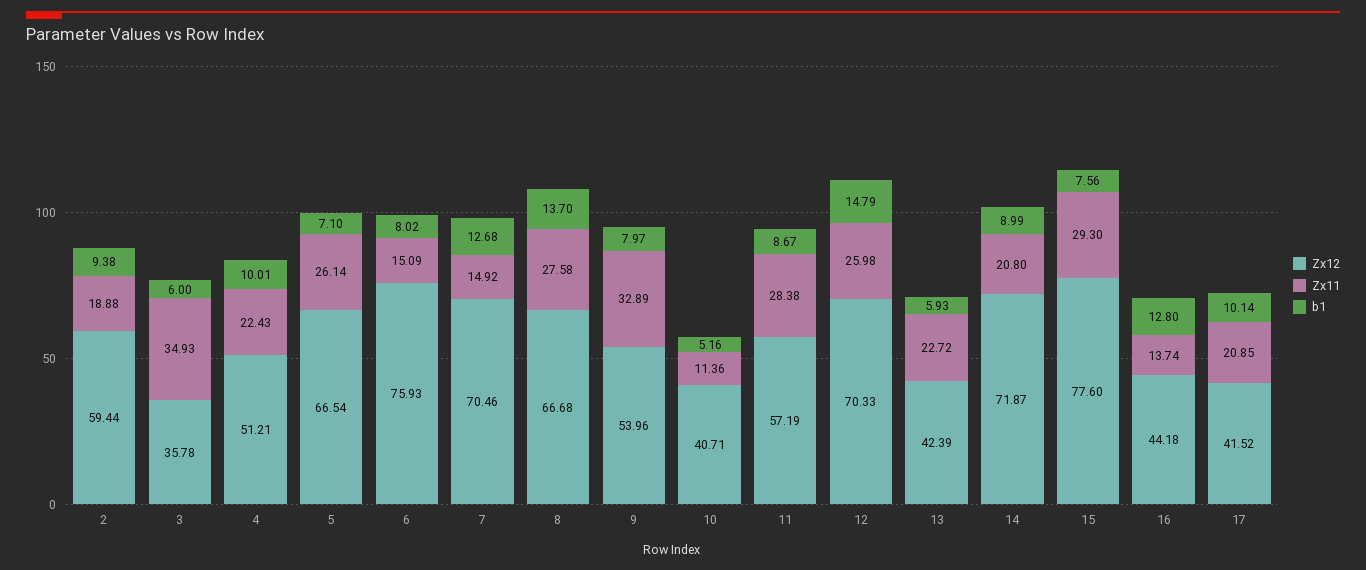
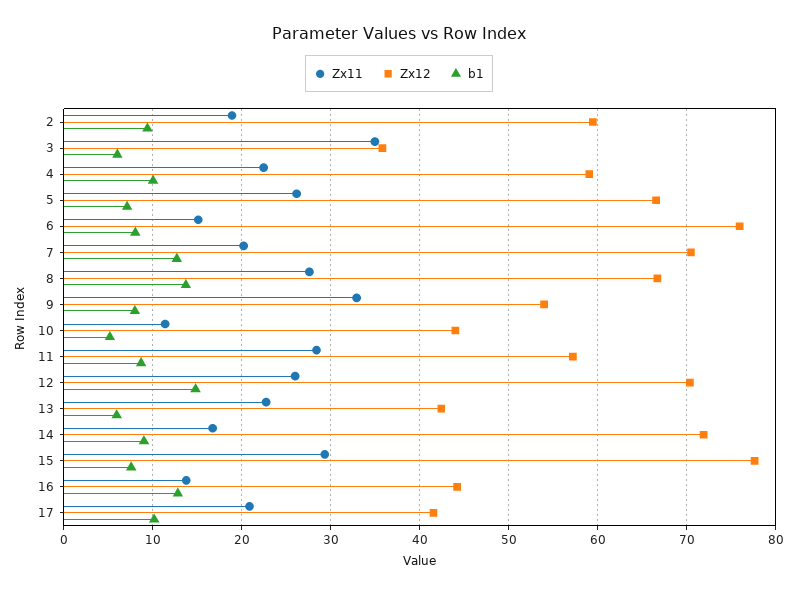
Zx12, 4: 51.21 -> 59
Zx11, 7: 14.92 -> 20
Zx12, 10: 40.71 -> 44
Zx11, 14: 20.8 -> 17

